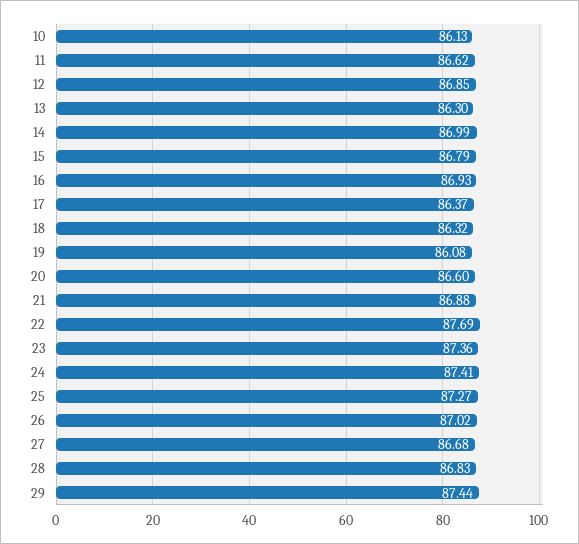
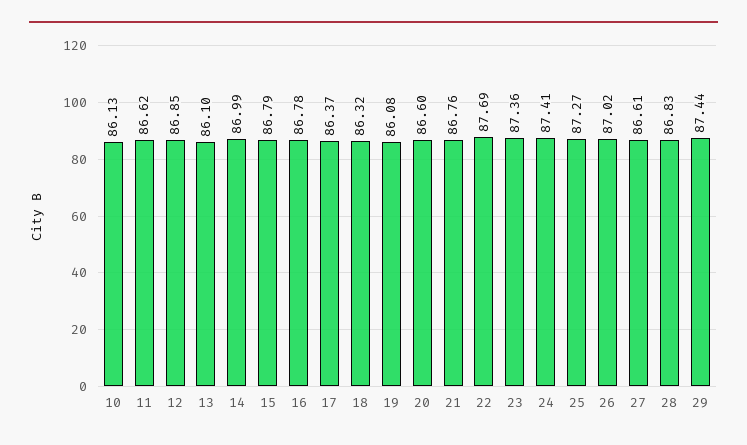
13: 86.3 -> 86.1
16: 86.93 -> 86.78
21: 86.88 -> 86.76
27: 86.68 -> 86.61

